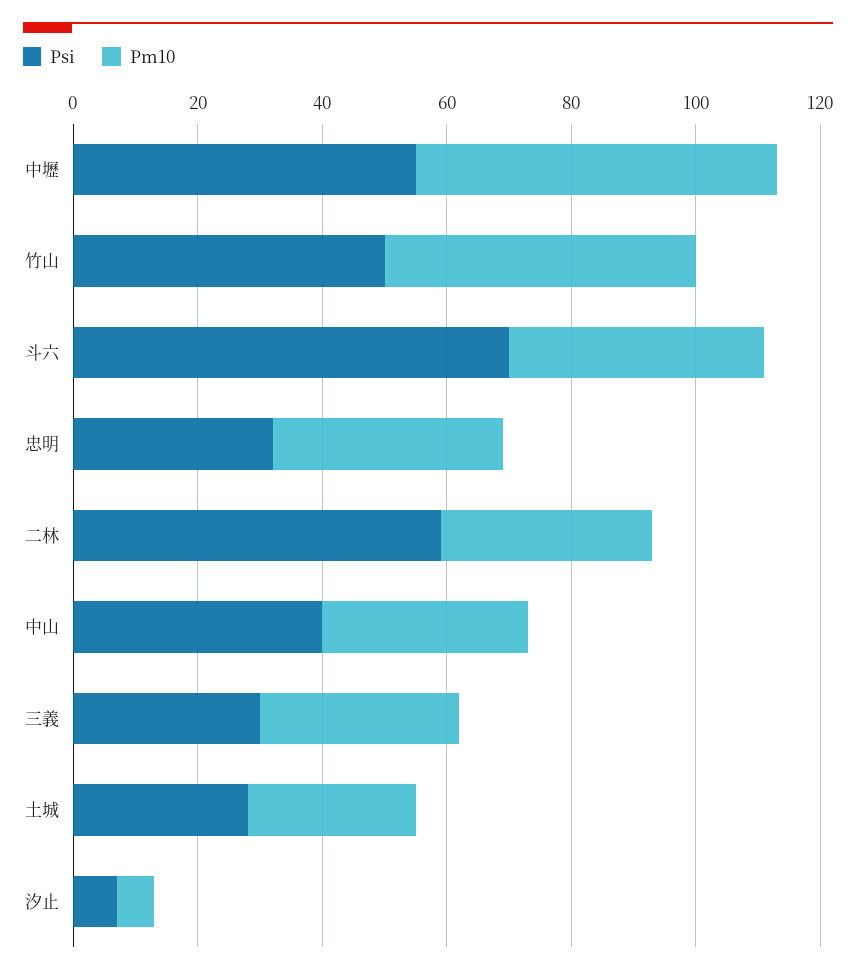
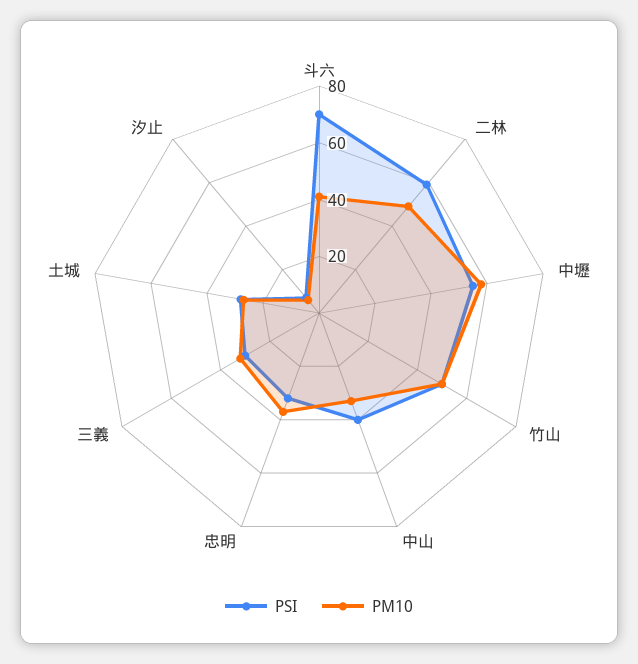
Pm10, 二林: 35 -> 50

